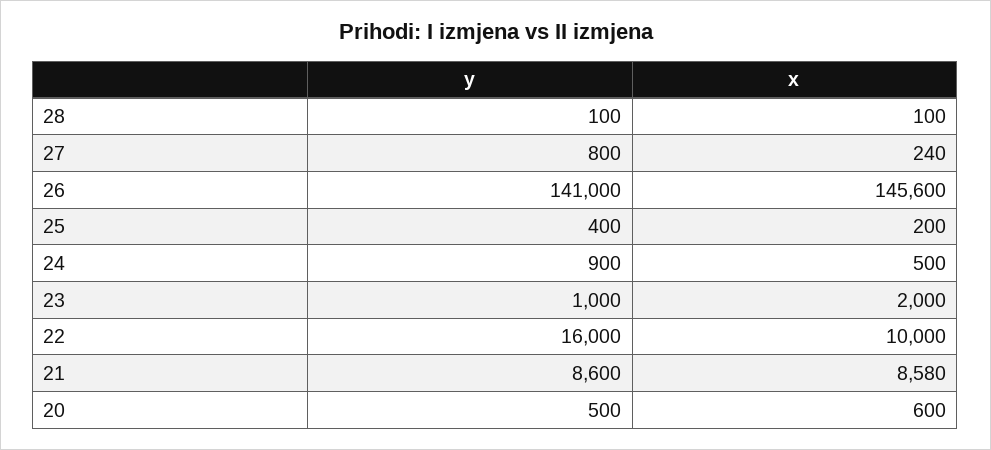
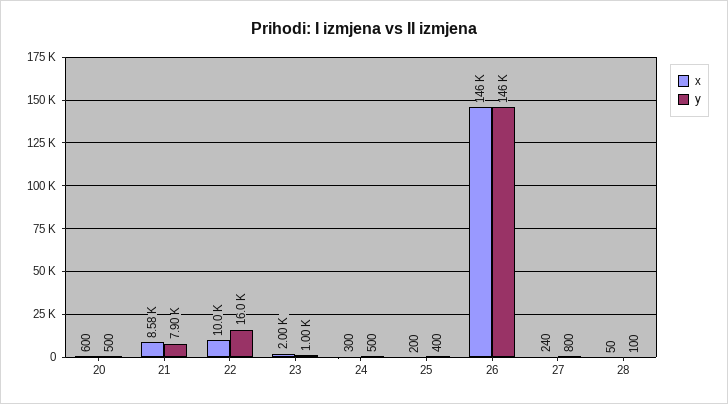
x, 28: 100 -> 50
y, 26: 141000 -> 146000
x, 26: 145600 -> 146000
y, 24: 900 -> 500
x, 24: 500 -> 300
y, 21: 8600 -> 7900

